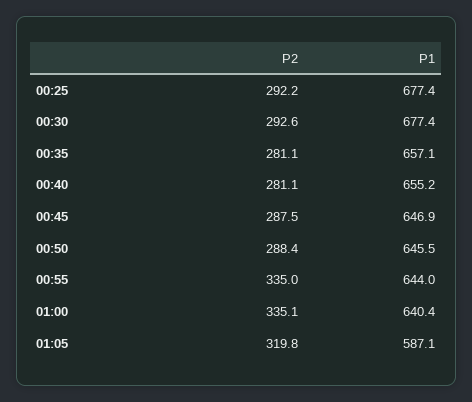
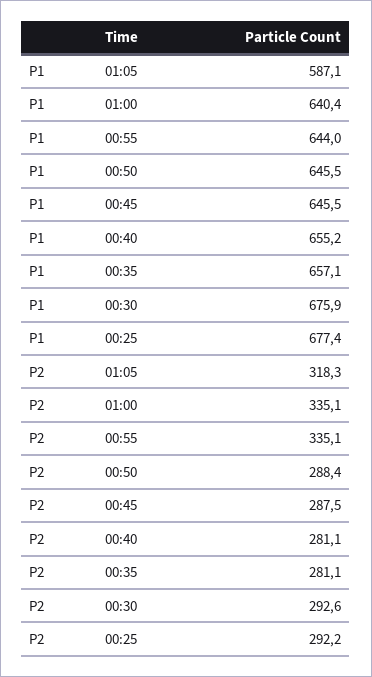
P1, 00:30: 677.4 -> 675.9
P1, 00:45: 646.9 -> 645.5
P2, 00:55: 335 -> 335.1
P2, 01:05: 319.8 -> 318.3

